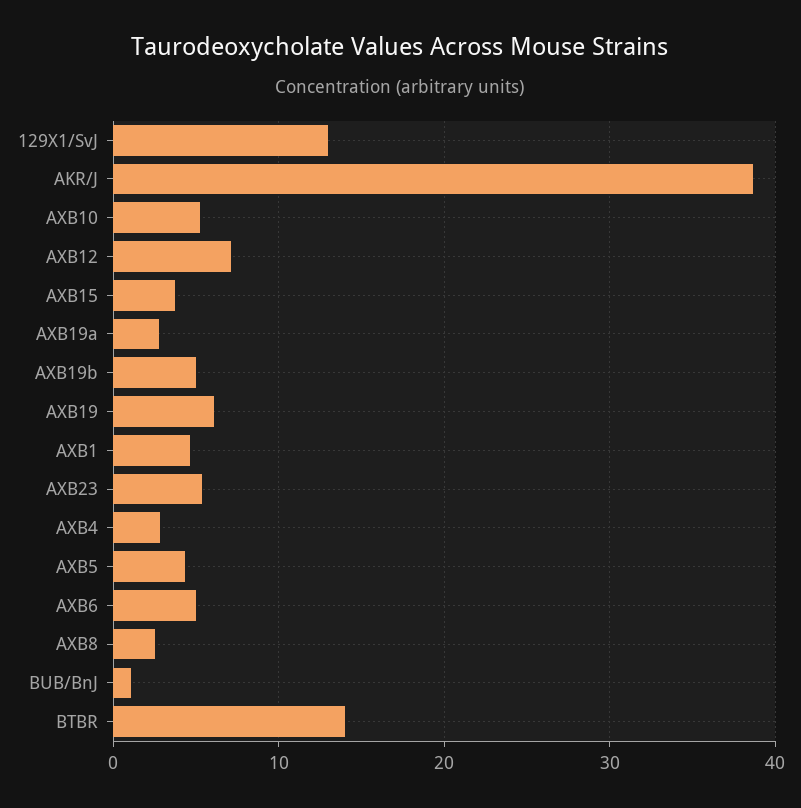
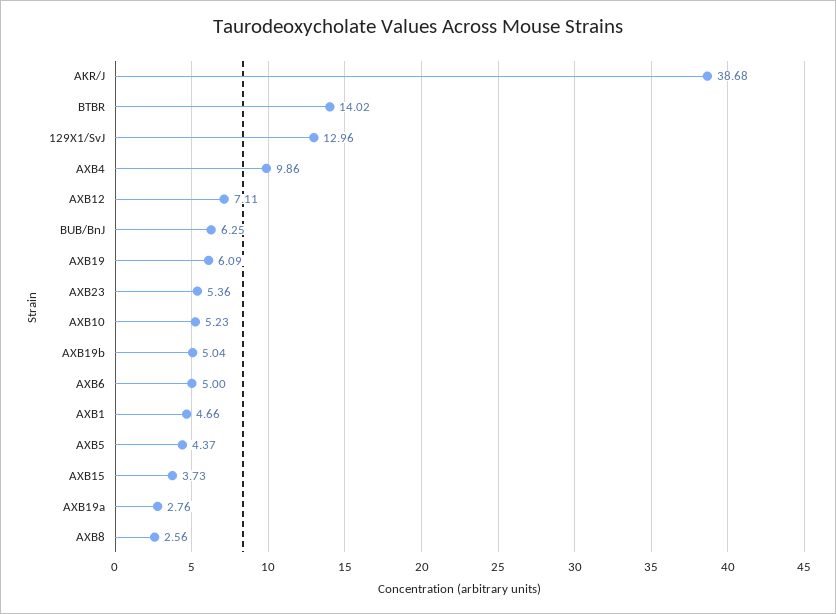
AXB4: 3 -> 9.86
BUB/BnJ: 1 -> 6.25

